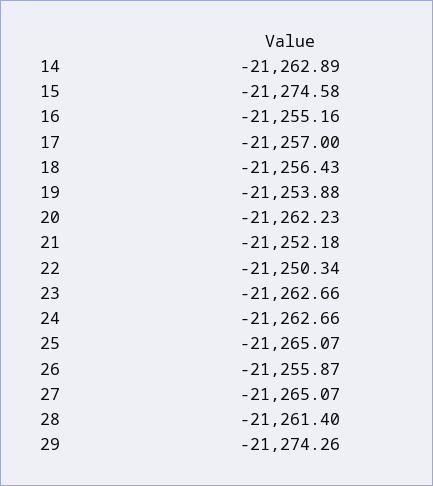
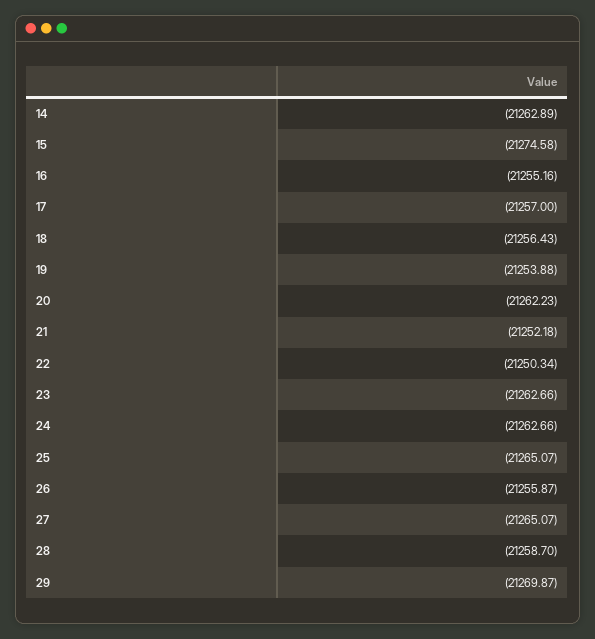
28: -21261.4 -> -21258.7
29: -21274.26 -> -21269.87

